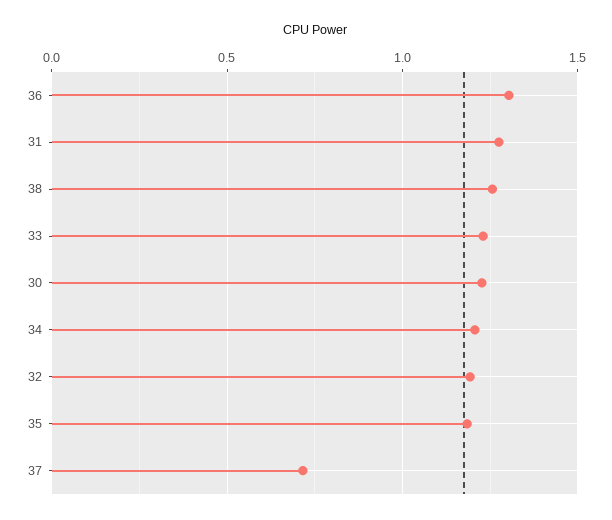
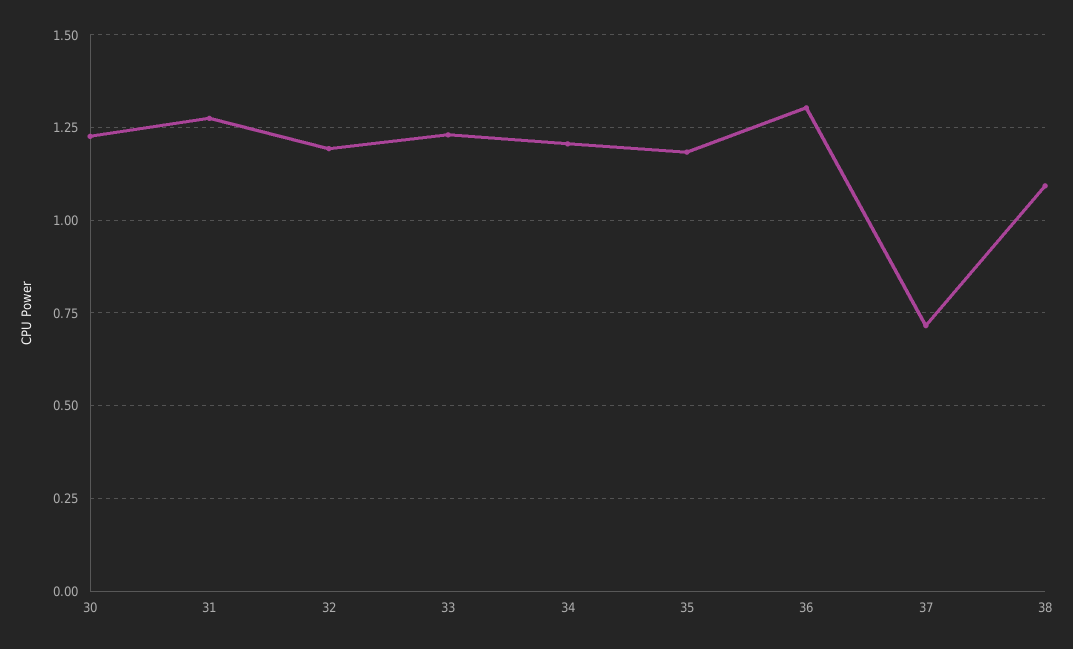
38: 1.25 -> 1.1

